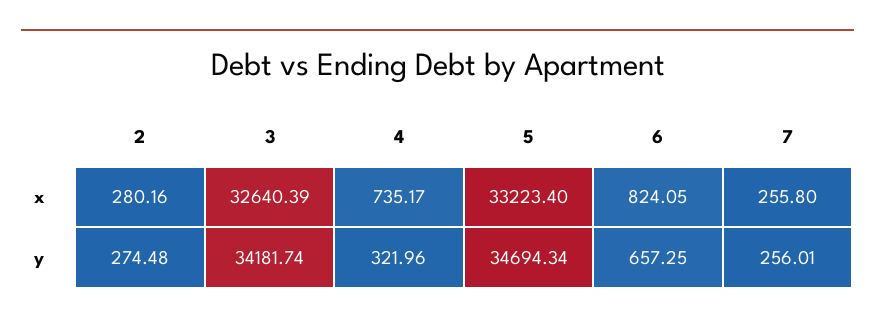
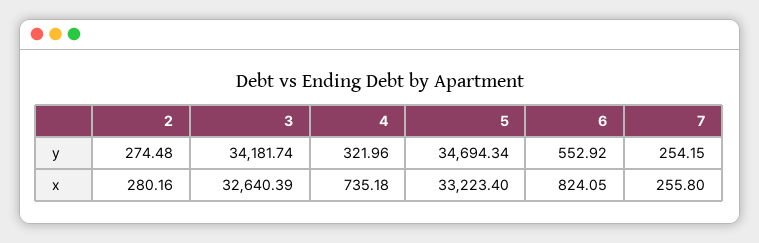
4, x: 735.17 -> 735.18
6, y: 657.25 -> 552.92
7, y: 256.01 -> 254.15

